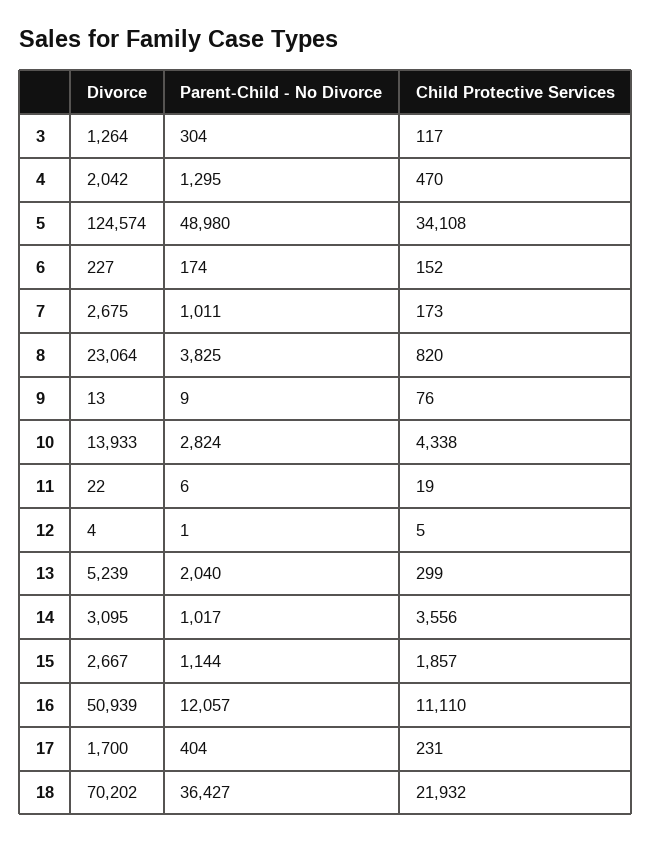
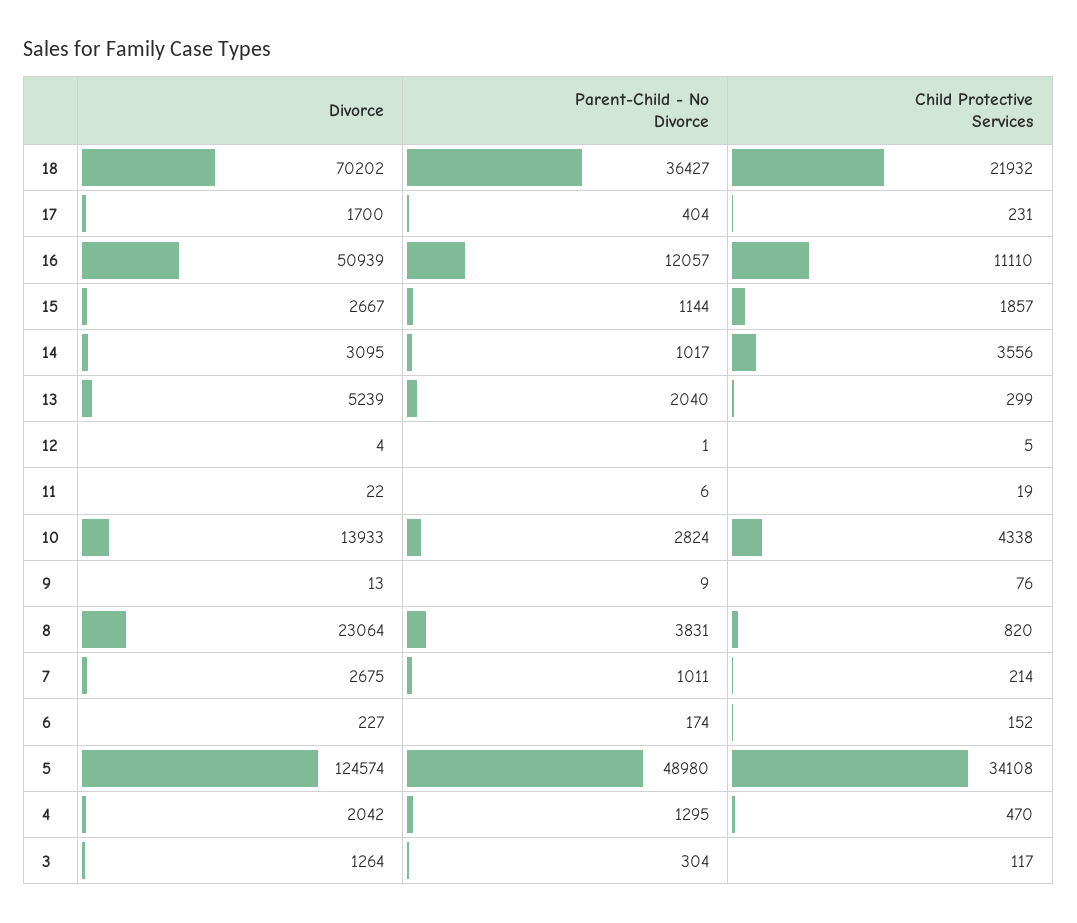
Child Protective Services, 7: 173 -> 214
Parent-Child - No Divorce, 8: 3825 -> 3831

